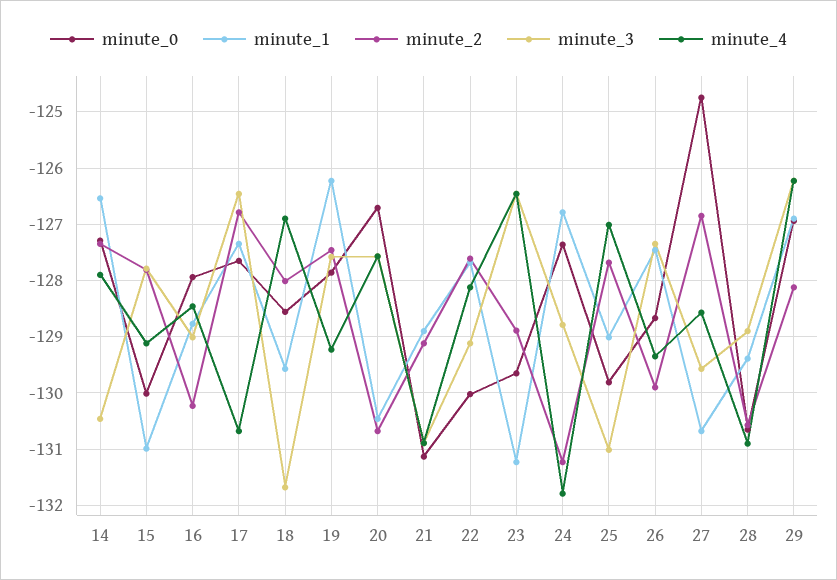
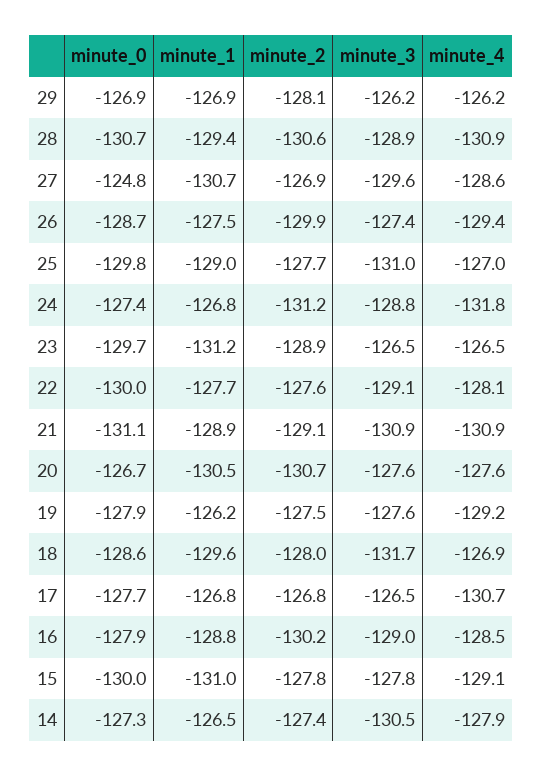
minute_1, 17: -127.4 -> -126.8

